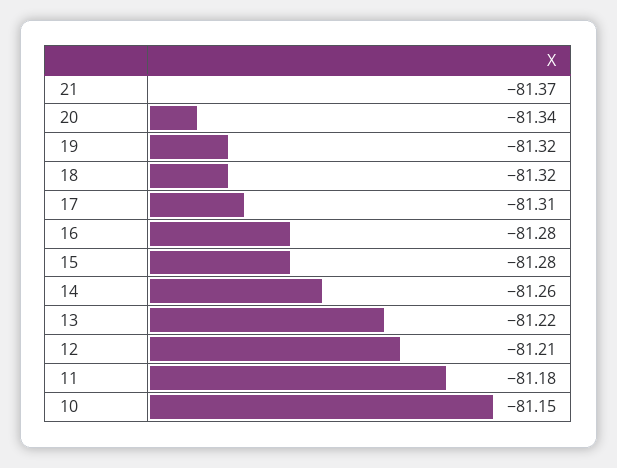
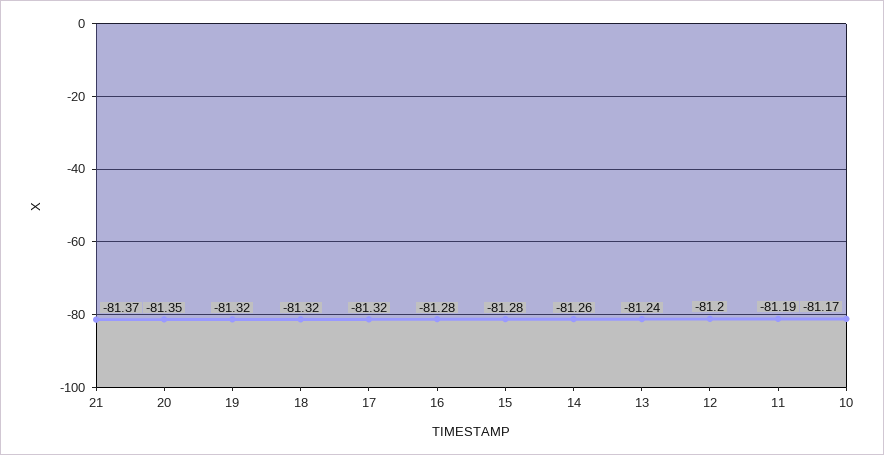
20: -81.34 -> -81.35
17: -81.31 -> -81.32
13: -81.22 -> -81.24
12: -81.21 -> -81.2
11: -81.18 -> -81.19
10: -81.15 -> -81.17

